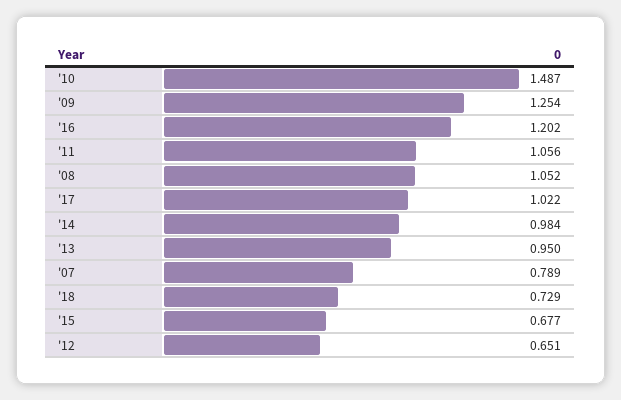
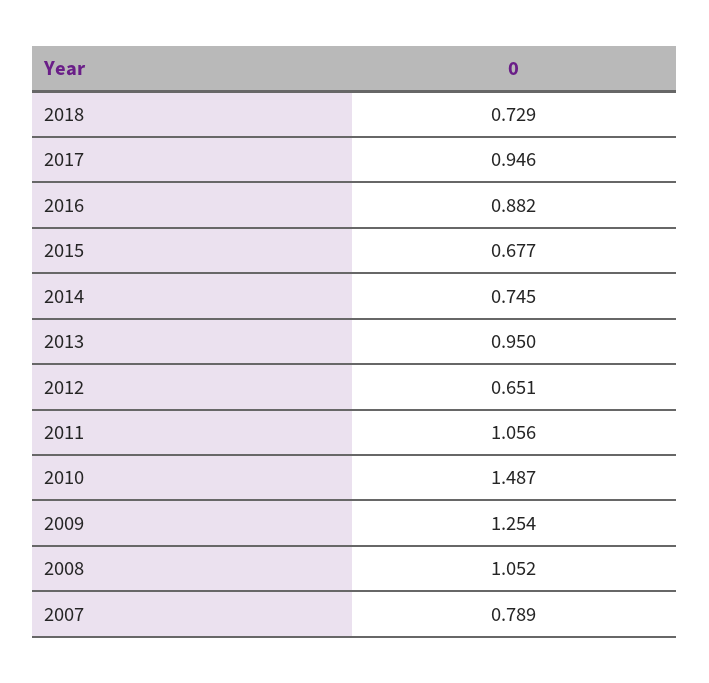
'16: 1.202 -> 0.882
'17: 1.022 -> 0.946
'14: 0.984 -> 0.745

